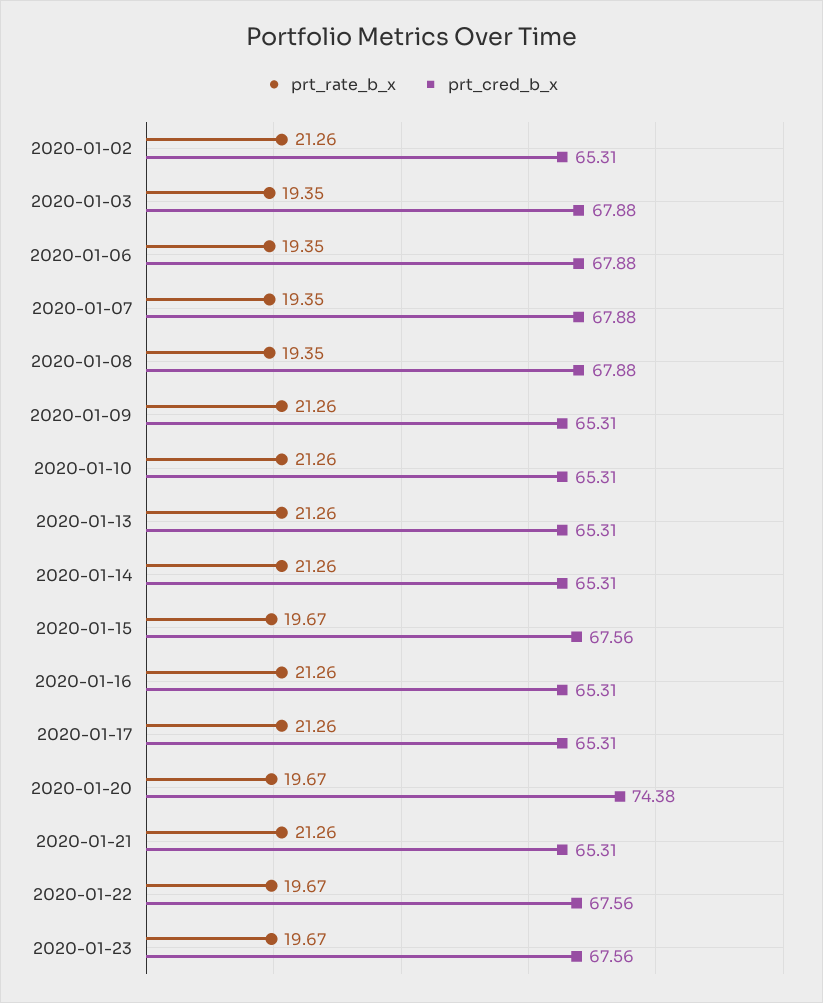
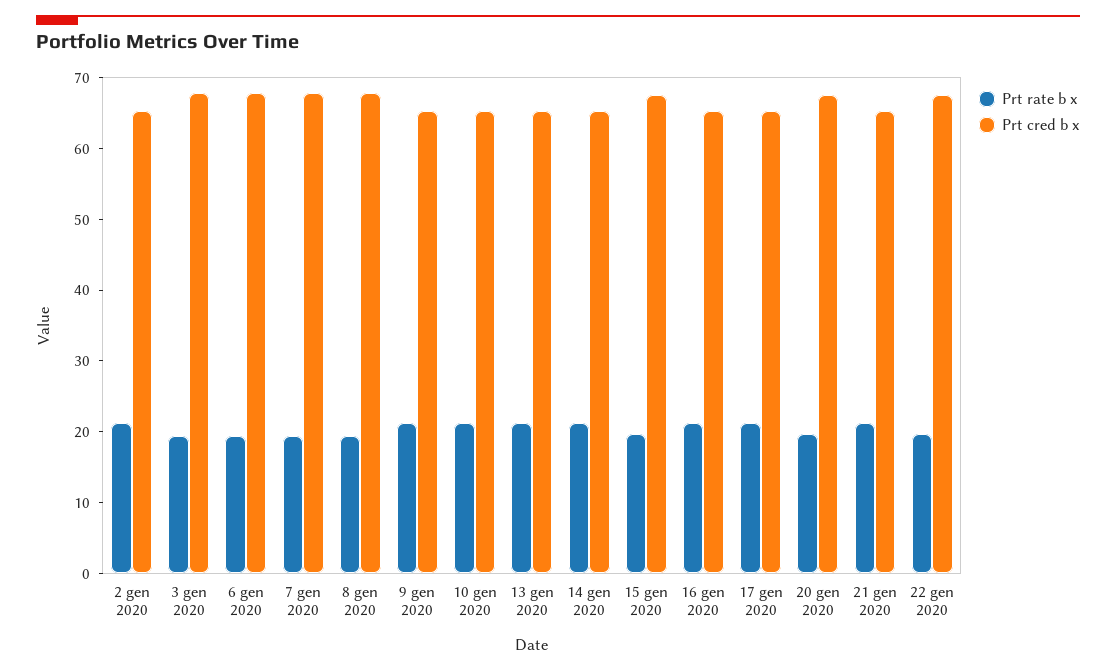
prt_cred_b_x, 2020-01-20: 74.38 -> 68
prt_rate_b_x, 2020-01-23: 19.67 -> none
prt_cred_b_x, 2020-01-23: 67.56 -> none

